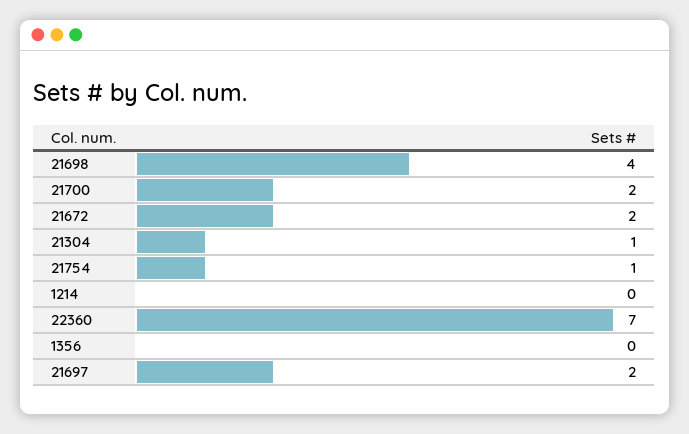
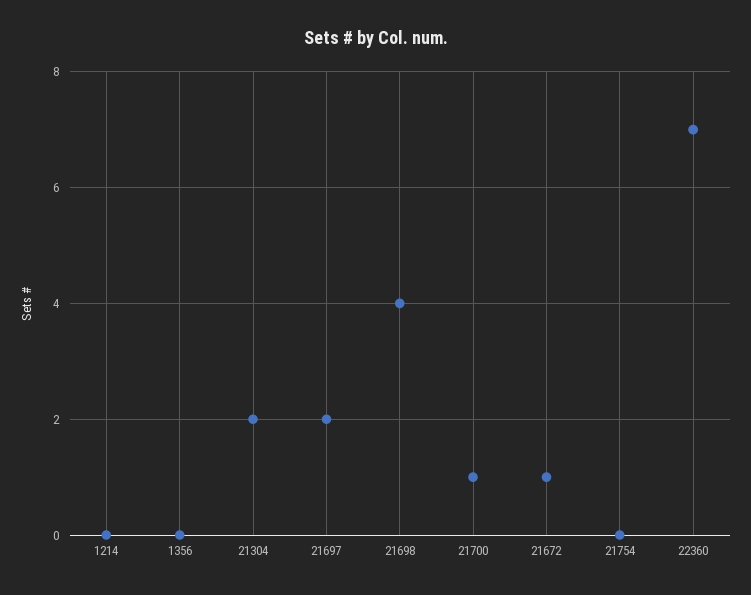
21700: 2 -> 1
21672: 2 -> 1
21304: 1 -> 2
21754: 1 -> 0

